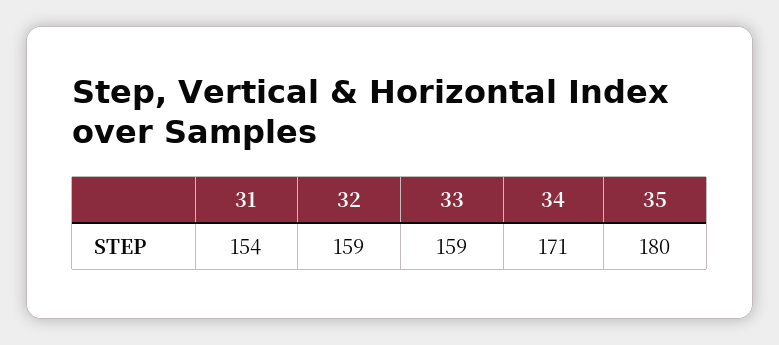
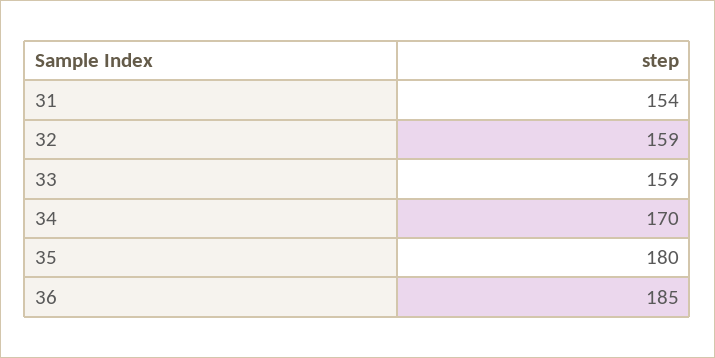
34: 171 -> 170
36: none -> 185

